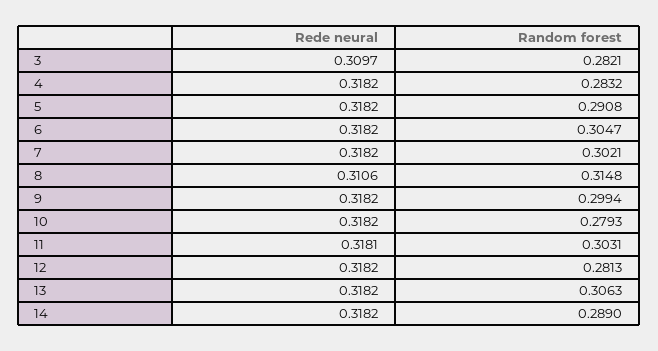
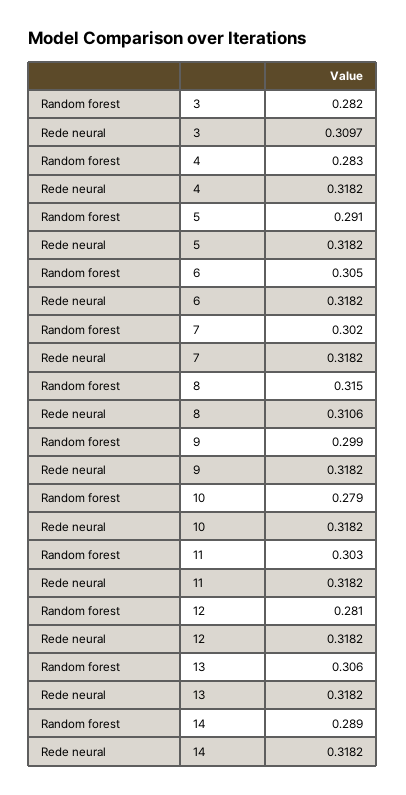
Rede neural, 11: 0.3181 -> 0.3182

